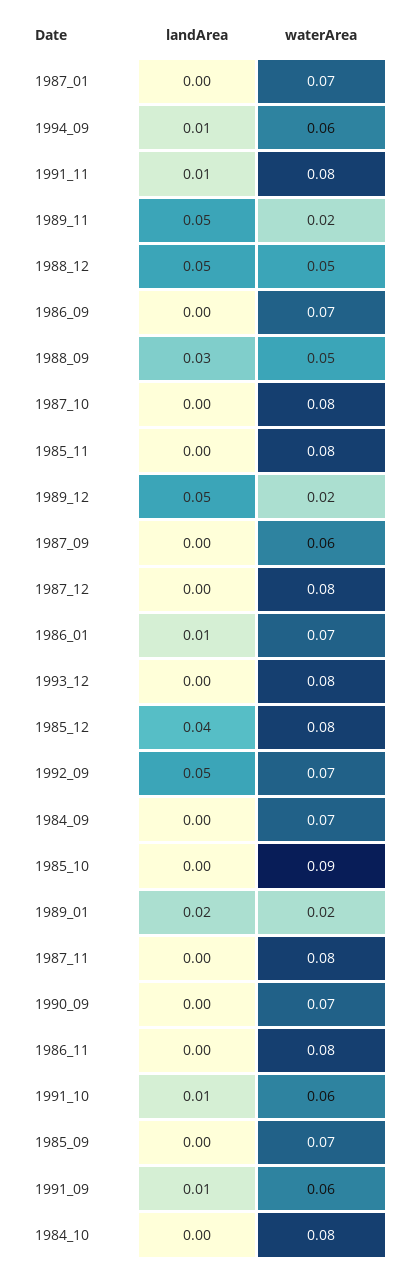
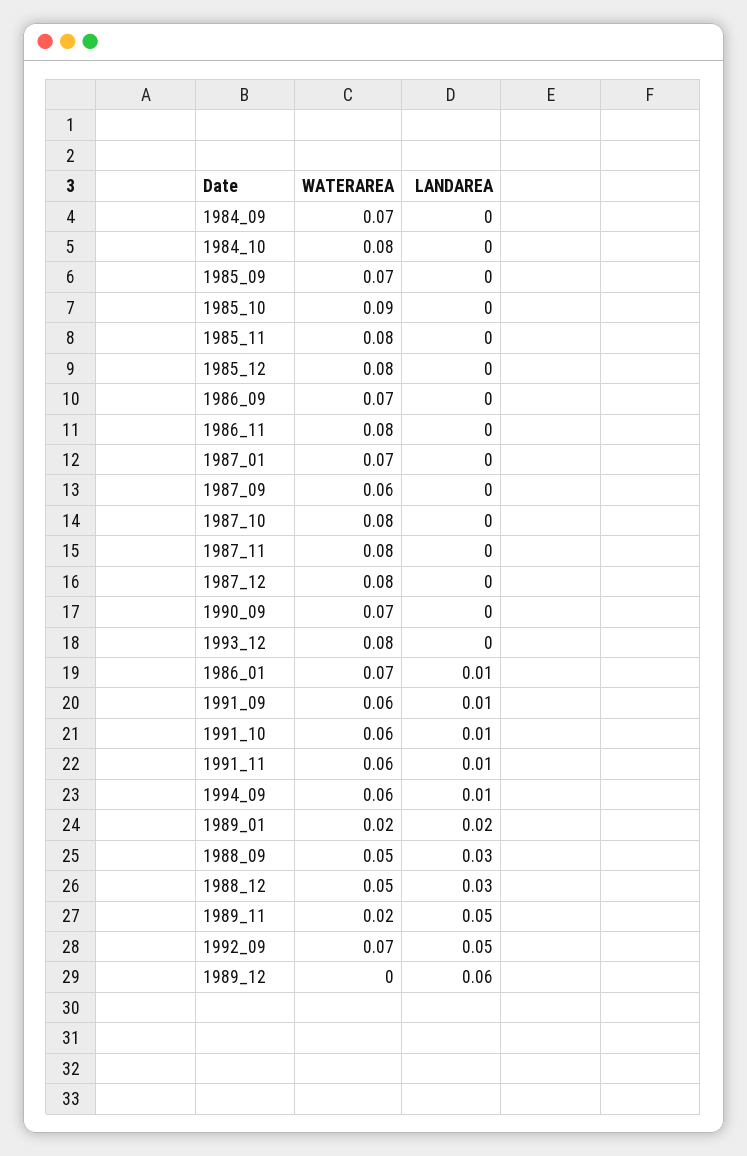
waterArea, 1991_11: 0.08 -> 0.06
landArea, 1988_12: 0.05 -> 0.03
landArea, 1989_12: 0.05 -> 0.06
waterArea, 1989_12: 0.02 -> 0
landArea, 1985_12: 0.04 -> 0

